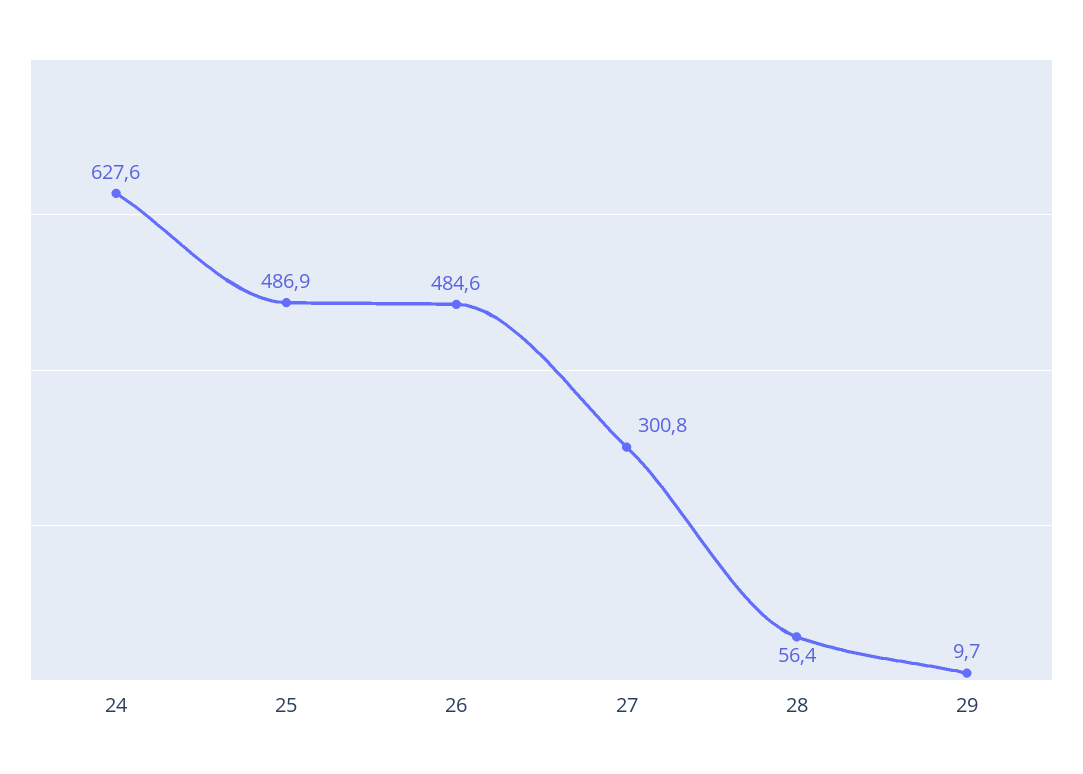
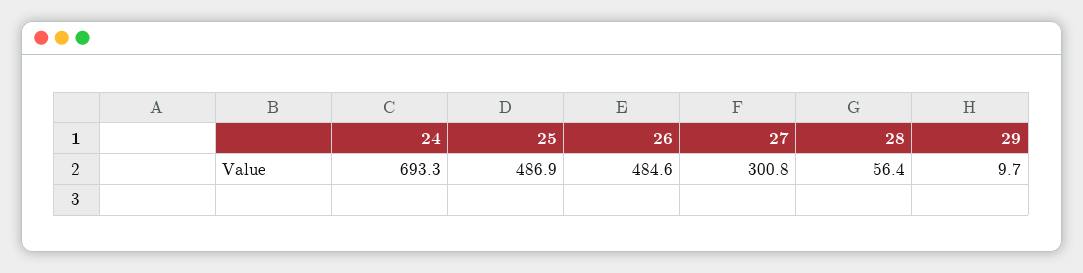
24: 627.6 -> 693.3

